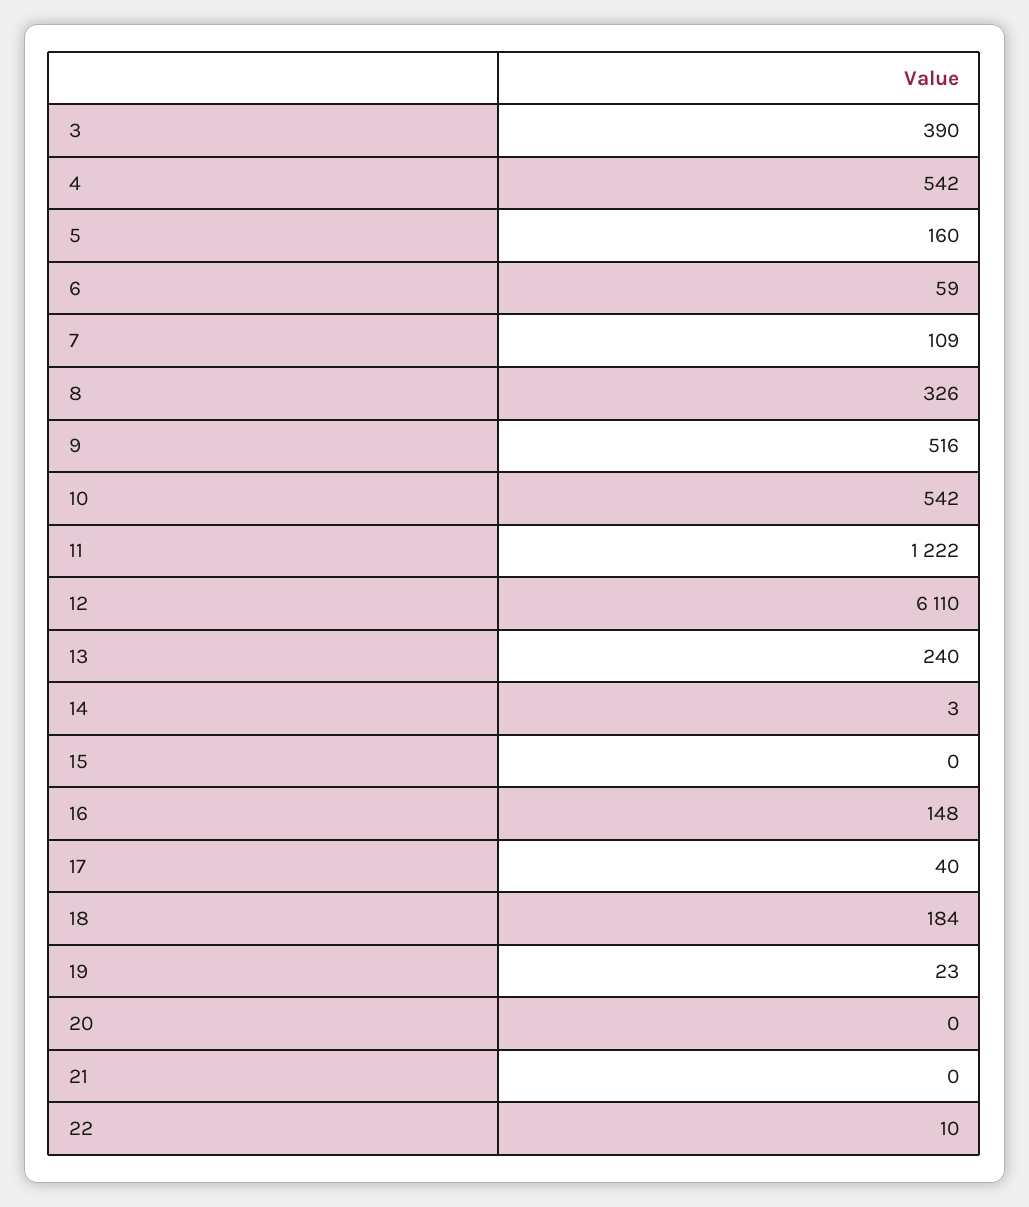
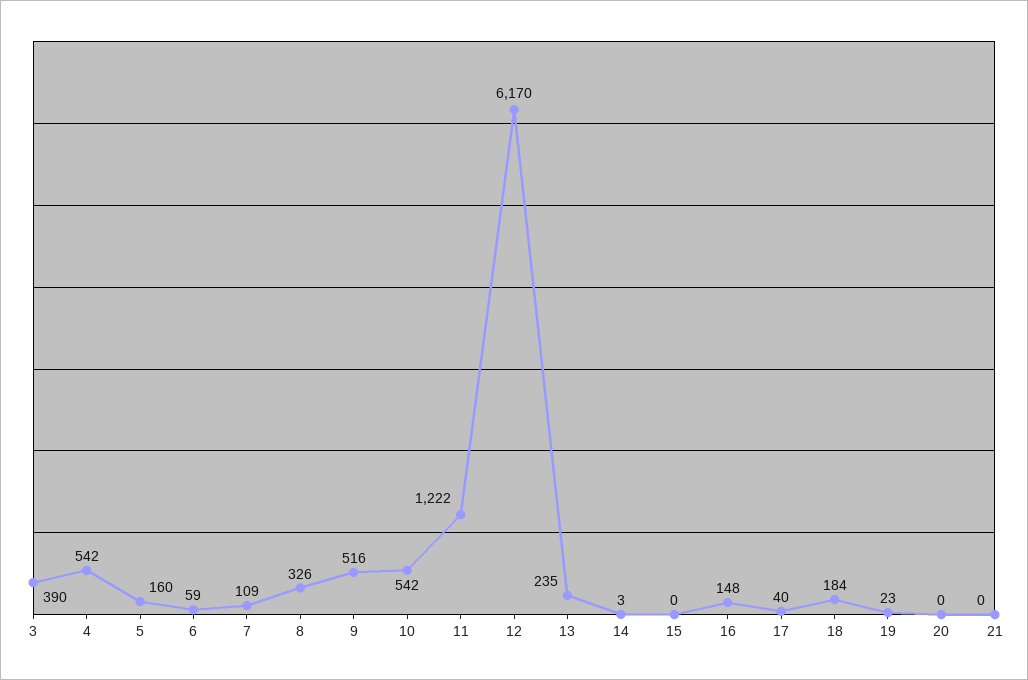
12: 6110 -> 6170
13: 240 -> 235
22: 10 -> none

